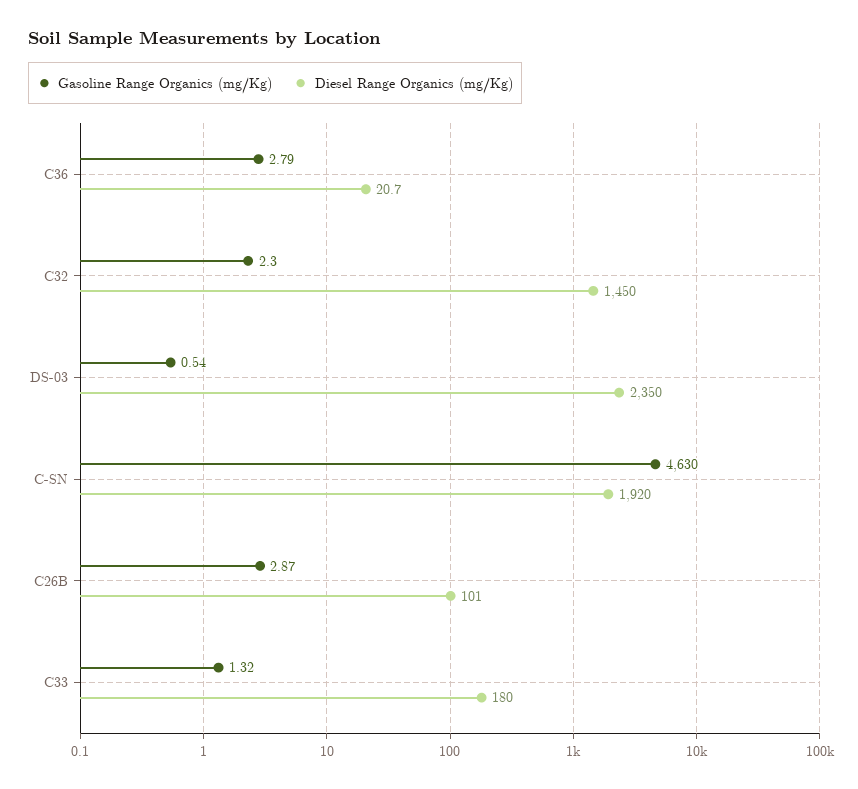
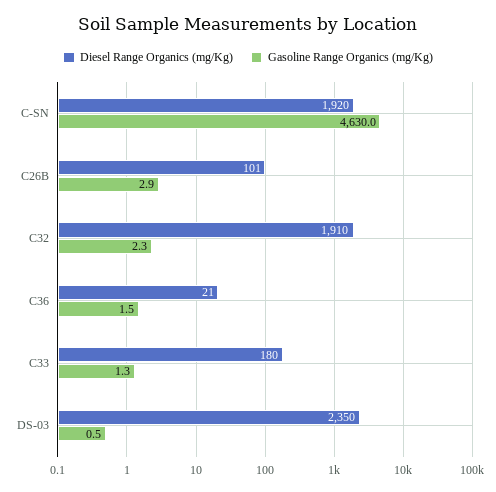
Gasoline Range Organics (mg/Kg), C36: 2.79 -> 1.5
Diesel Range Organics (mg/Kg), C32: 1450 -> 1910

